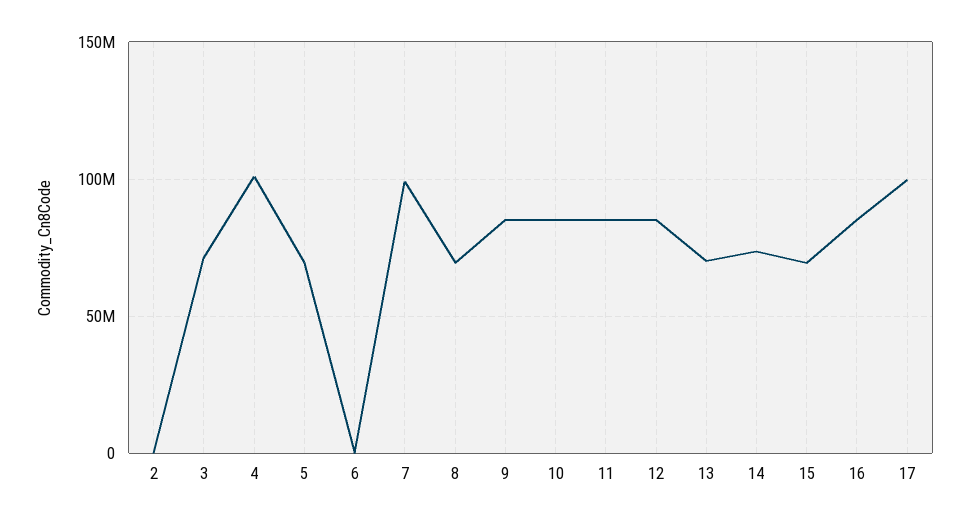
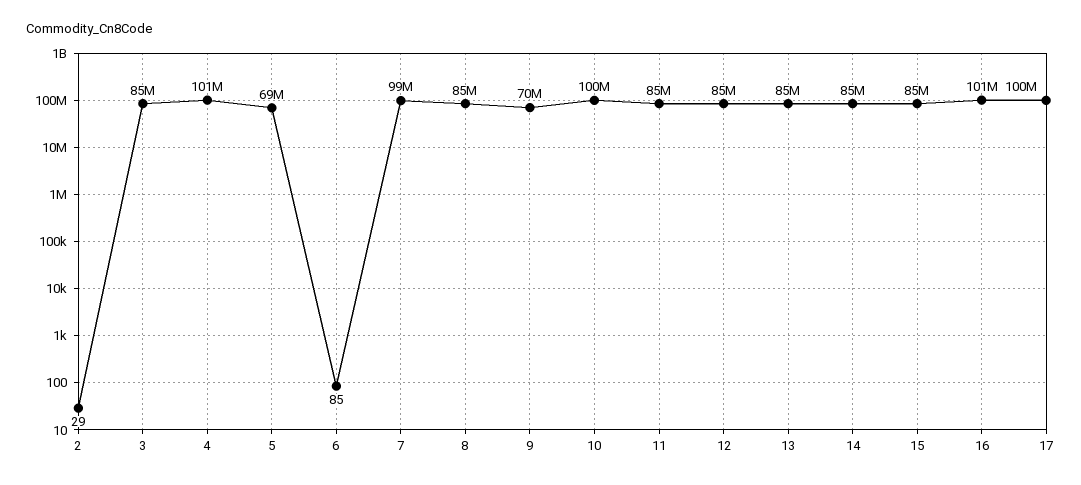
3: 70000000 -> 85000000
8: 70000000 -> 85000000
9: 85000000 -> 70000000
10: 85000000 -> 100000000
13: 70000000 -> 85000000
14: 75000000 -> 85000000
15: 70000000 -> 85000000
16: 85000000 -> 101000000

